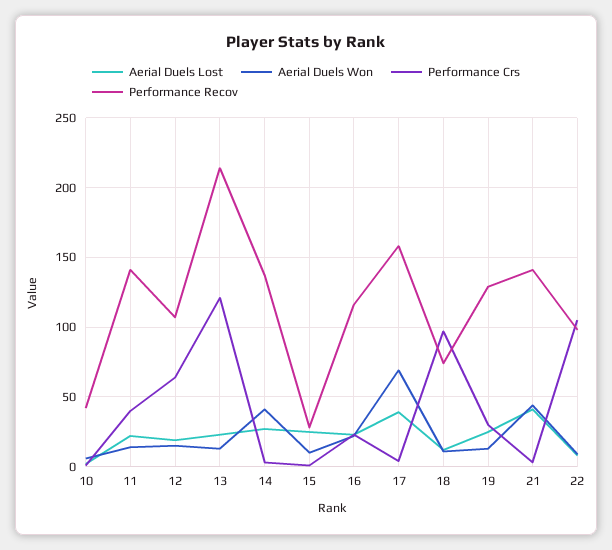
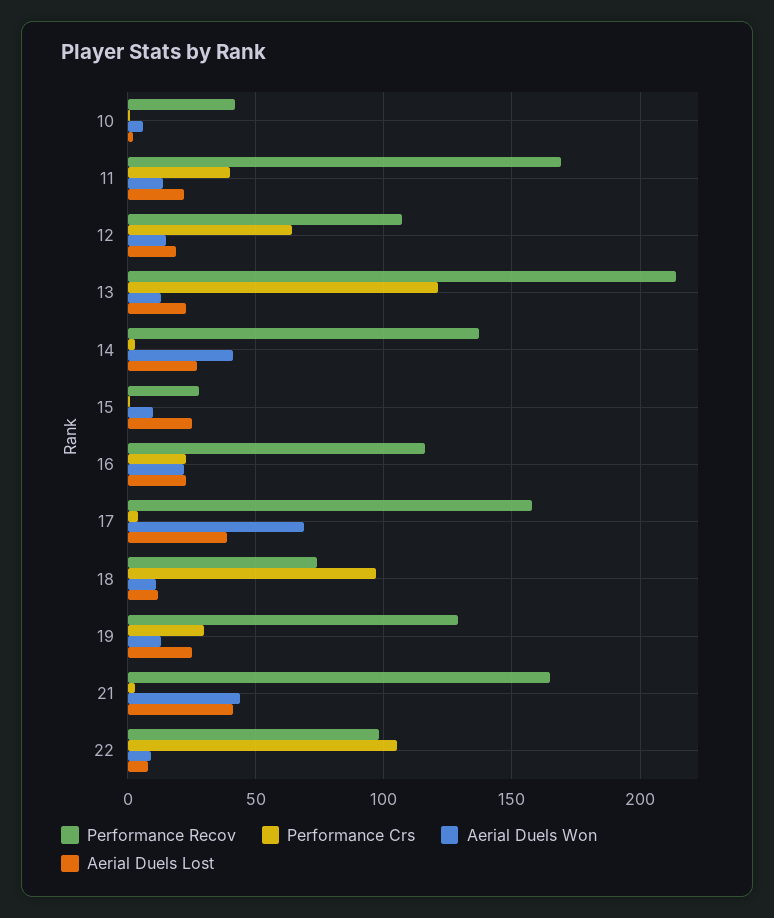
Performance Recov, 11: 140 -> 170
Performance Recov, 21: 140 -> 165

